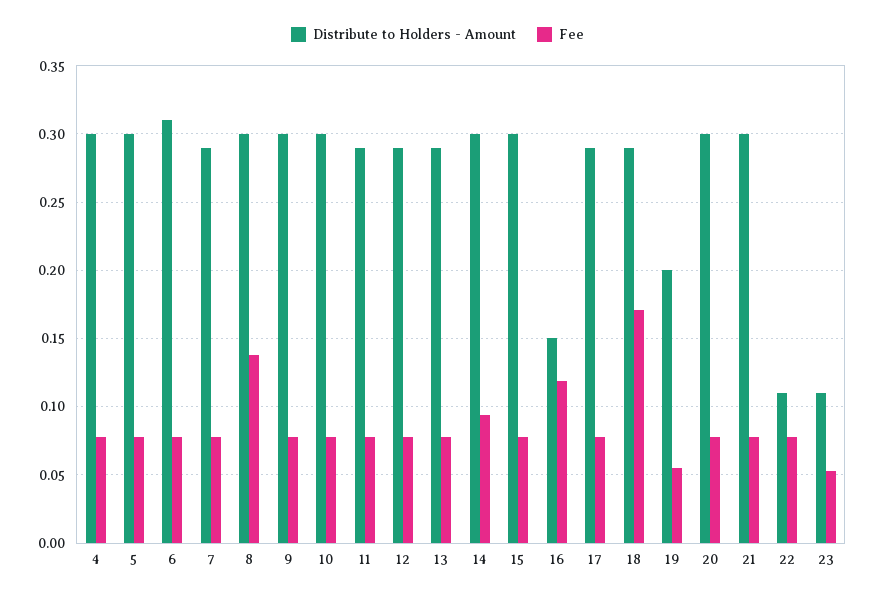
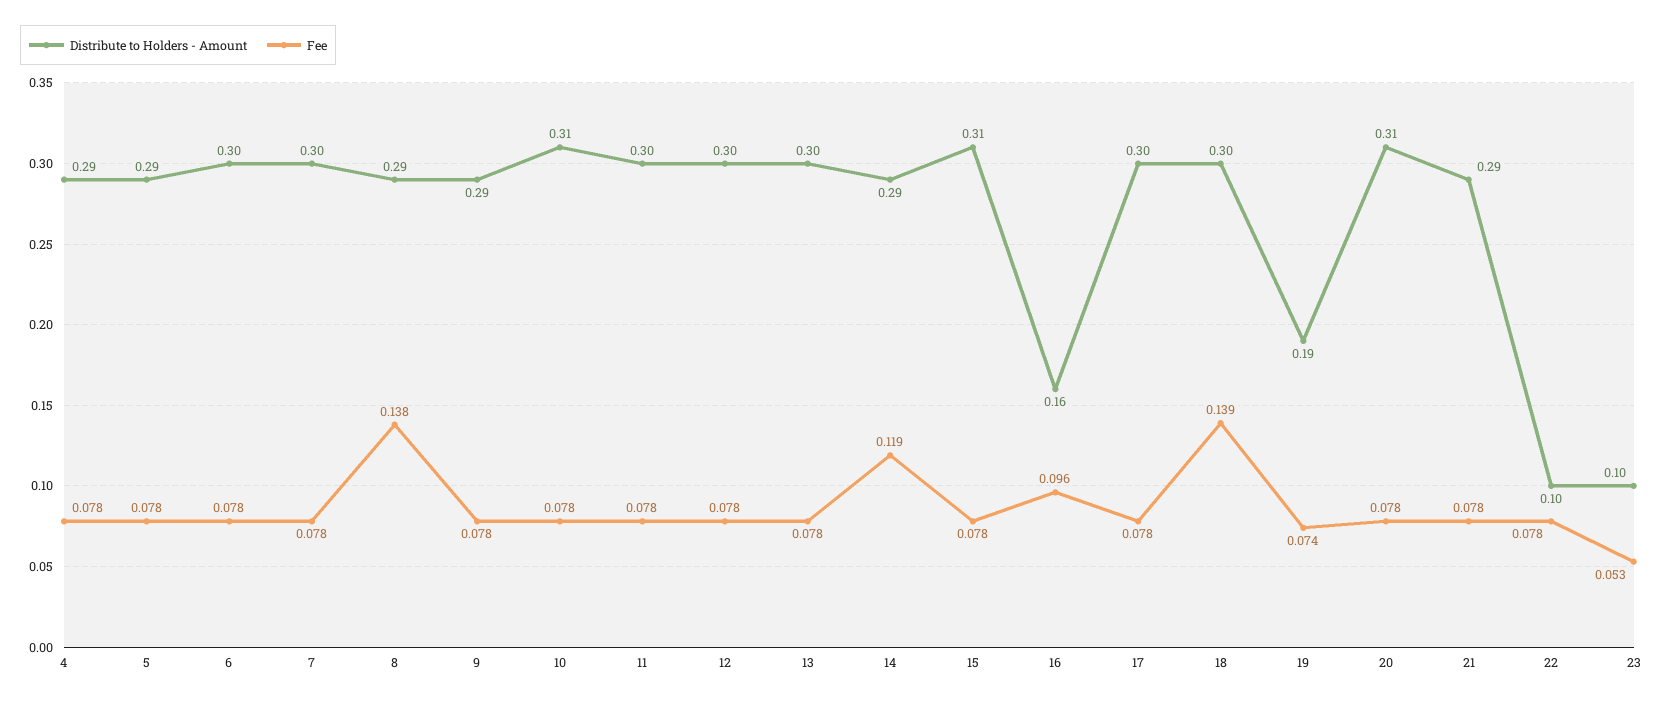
Distribute to Holders - Amount, 4: 0.3 -> 0.29
Distribute to Holders - Amount, 5: 0.3 -> 0.29
Distribute to Holders - Amount, 6: 0.31 -> 0.3
Distribute to Holders - Amount, 7: 0.29 -> 0.3
Distribute to Holders - Amount, 8: 0.3 -> 0.29
Distribute to Holders - Amount, 9: 0.3 -> 0.29
Distribute to Holders - Amount, 10: 0.3 -> 0.31
Distribute to Holders - Amount, 11: 0.29 -> 0.3
Distribute to Holders - Amount, 12: 0.29 -> 0.3
Distribute to Holders - Amount, 13: 0.29 -> 0.3
Distribute to Holders - Amount, 14: 0.3 -> 0.29
Fee, 14: 0.095 -> 0.119
Distribute to Holders - Amount, 15: 0.3 -> 0.31
Distribute to Holders - Amount, 16: 0.15 -> 0.16
Fee, 16: 0.12 -> 0.096
Distribute to Holders - Amount, 17: 0.29 -> 0.3
Distribute to Holders - Amount, 18: 0.29 -> 0.3
Fee, 18: 0.17 -> 0.139
Distribute to Holders - Amount, 19: 0.2 -> 0.19
Fee, 19: 0.055 -> 0.074
Distribute to Holders - Amount, 20: 0.3 -> 0.31
Distribute to Holders - Amount, 21: 0.3 -> 0.29
Distribute to Holders - Amount, 22: 0.11 -> 0.1
Distribute to Holders - Amount, 23: 0.11 -> 0.1

